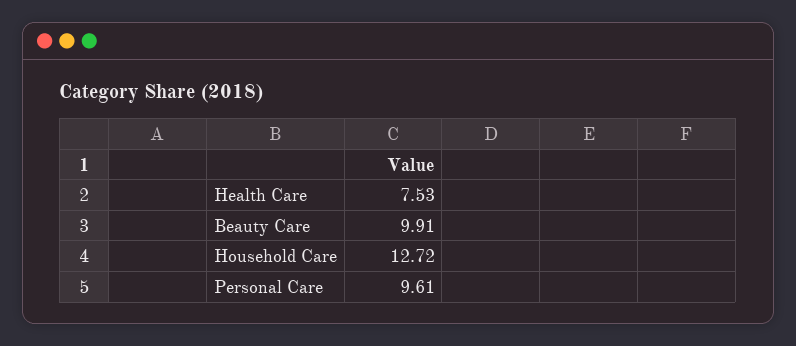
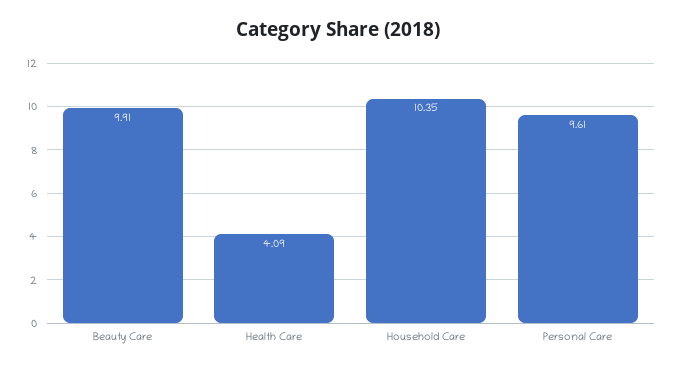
Health Care: 7.53 -> 4.09
Household Care: 12.72 -> 10.35

